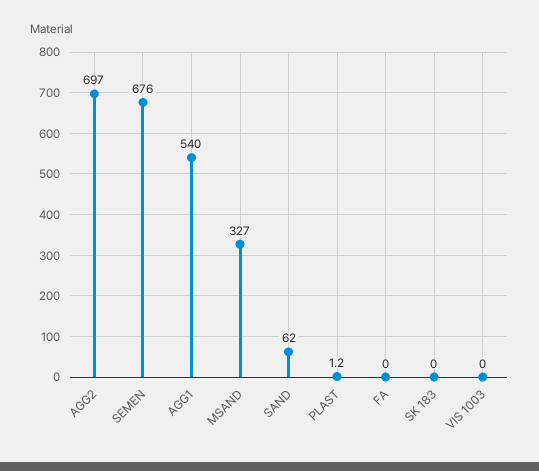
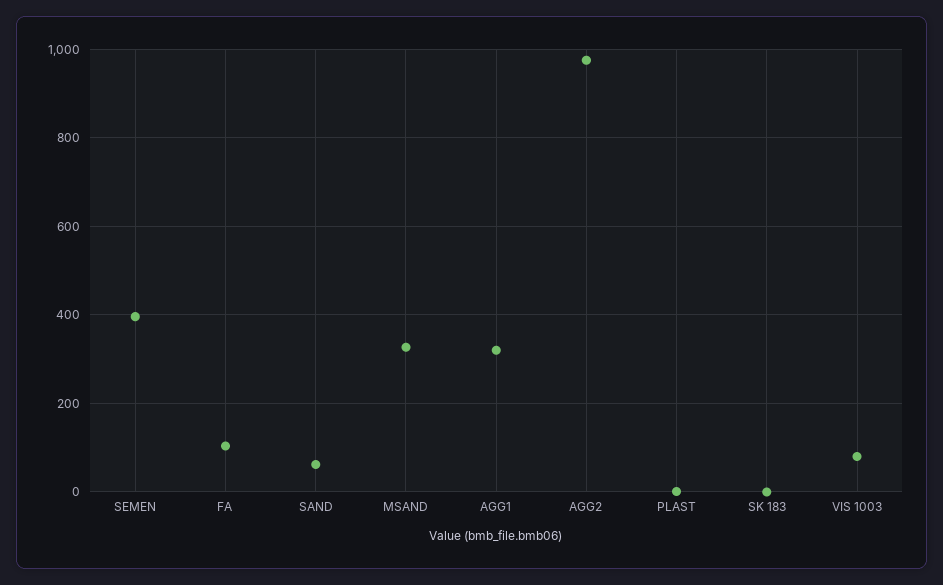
AGG2: 697 -> 980
SEMEN: 676 -> 400
AGG1: 540 -> 320
FA: 0 -> 100
VIS 1003: 0 -> 80

